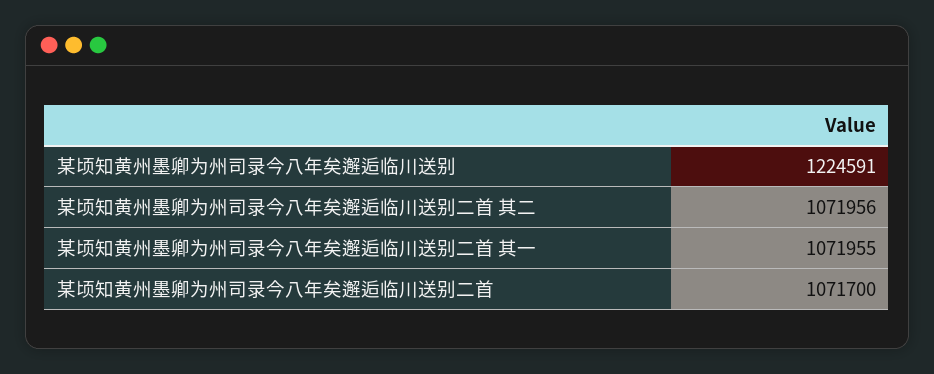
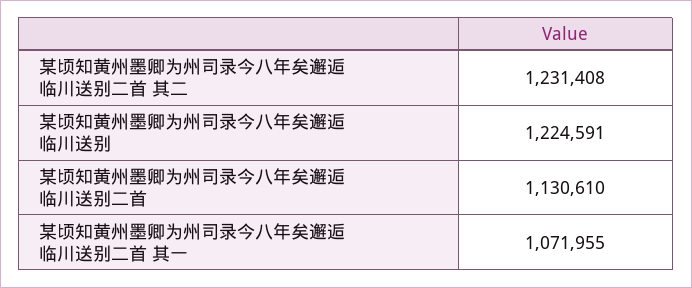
某顷知黄州墨卿为州司录今八年矣邂逅临川送别二首 其二: 1071956 -> 1231408
某顷知黄州墨卿为州司录今八年矣邂逅临川送别二首: 1071700 -> 1130610

